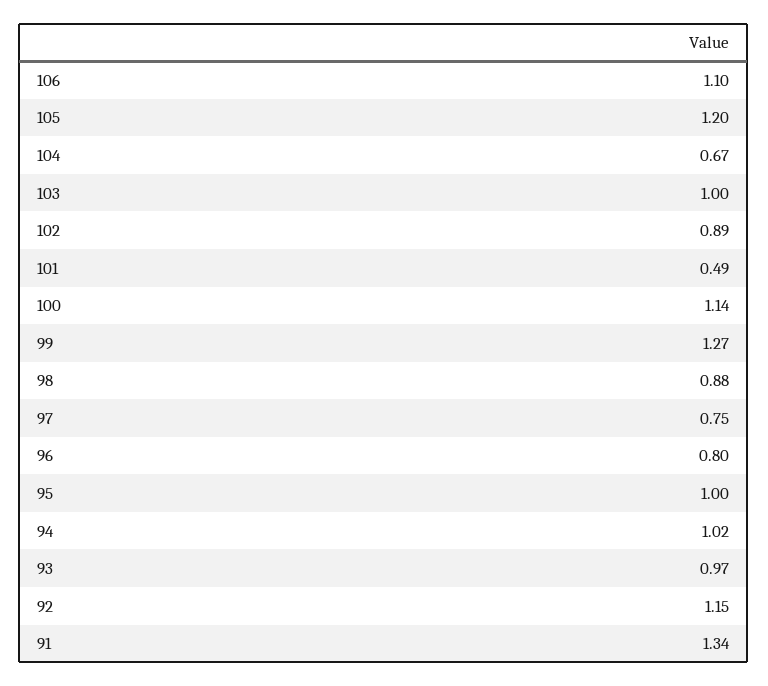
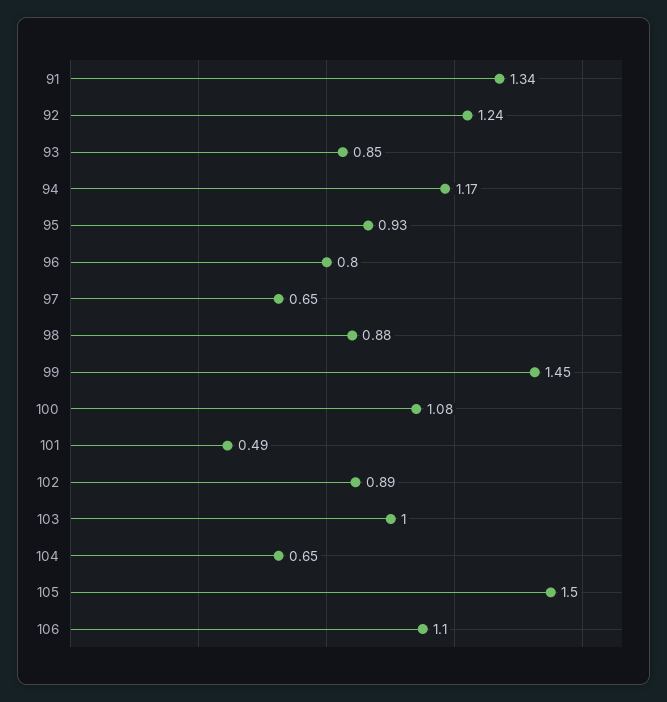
105: 1.2 -> 1.5
104: 0.67 -> 0.65
100: 1.14 -> 1.08
99: 1.27 -> 1.45
97: 0.75 -> 0.65
95: 1 -> 0.93
94: 1.02 -> 1.17
93: 0.97 -> 0.85
92: 1.15 -> 1.24

